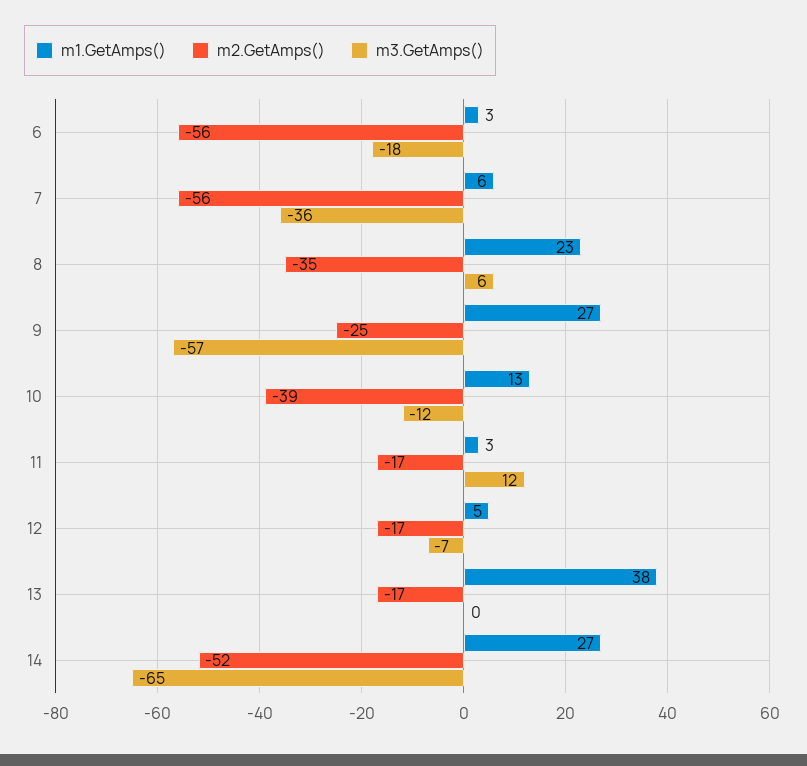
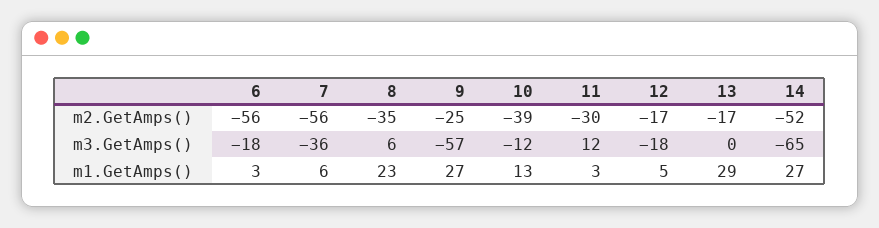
m2.GetAmps(), 11: -17 -> -30
m3.GetAmps(), 12: -7 -> -18
m1.GetAmps(), 13: 38 -> 29

